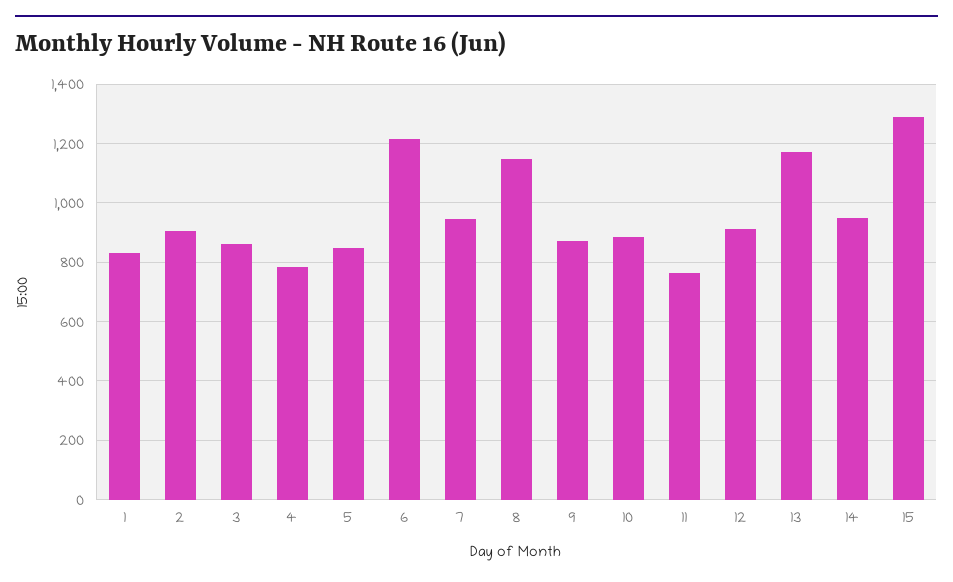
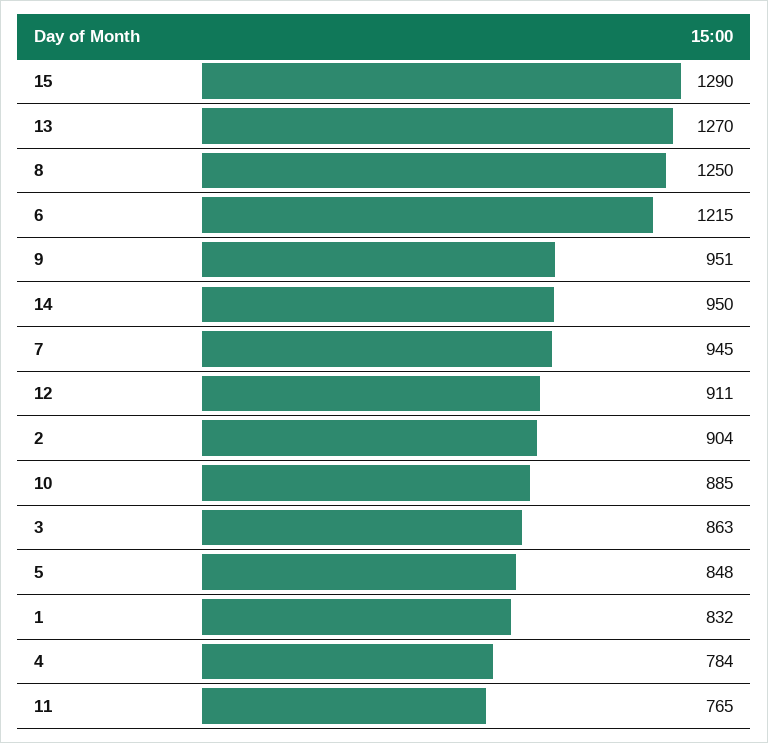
8: 1150 -> 1250
9: 875 -> 951
13: 1175 -> 1270

